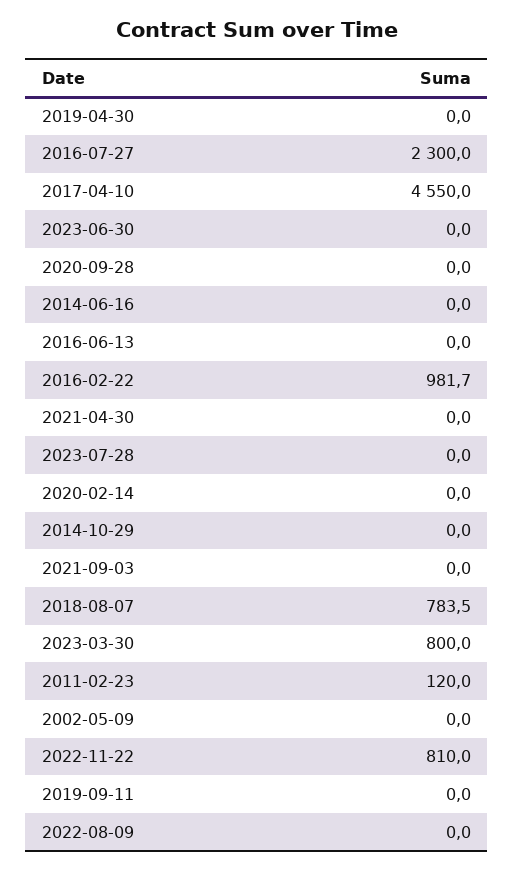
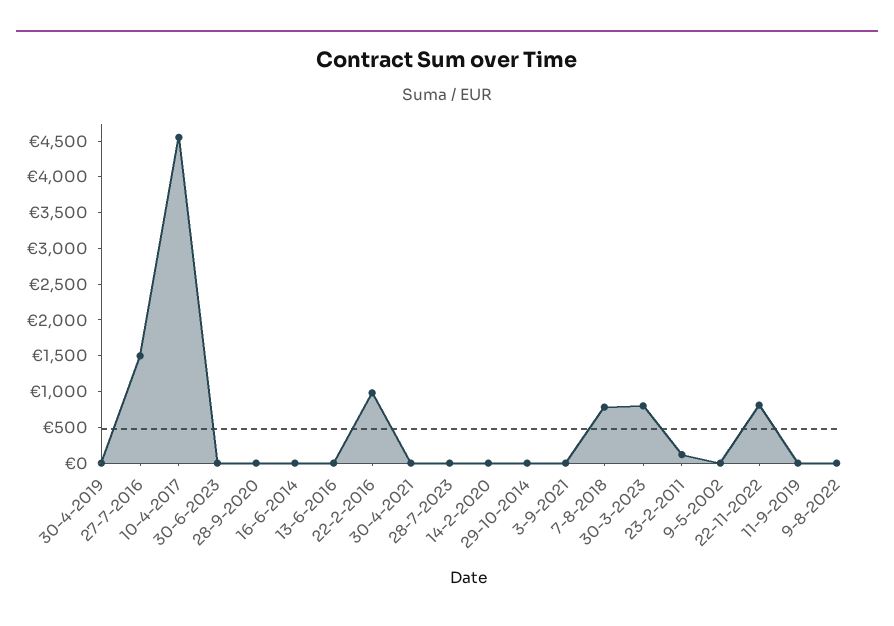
2016-07-27: 2300 -> 1500

